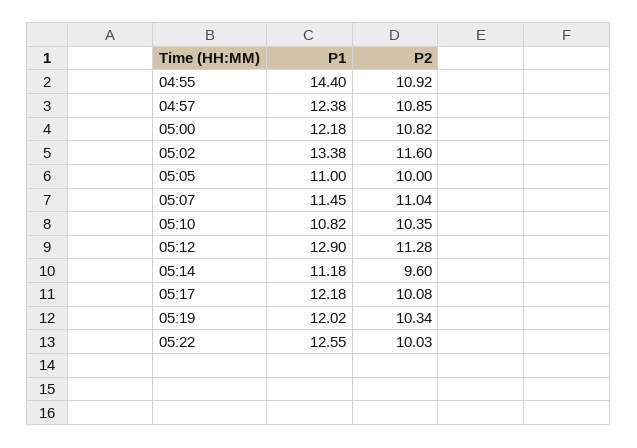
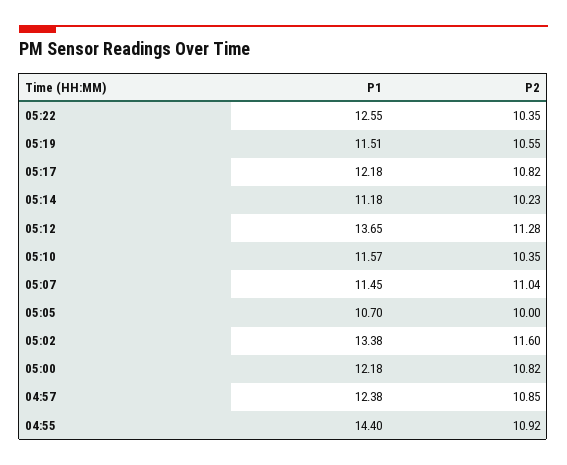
P1, 05:05: 11 -> 10.7
P1, 05:10: 10.82 -> 11.57
P1, 05:12: 12.9 -> 13.65
P2, 05:14: 9.6 -> 10.23
P2, 05:17: 10.08 -> 10.82
P1, 05:19: 12.02 -> 11.51
P2, 05:19: 10.34 -> 10.55
P2, 05:22: 10.03 -> 10.35

